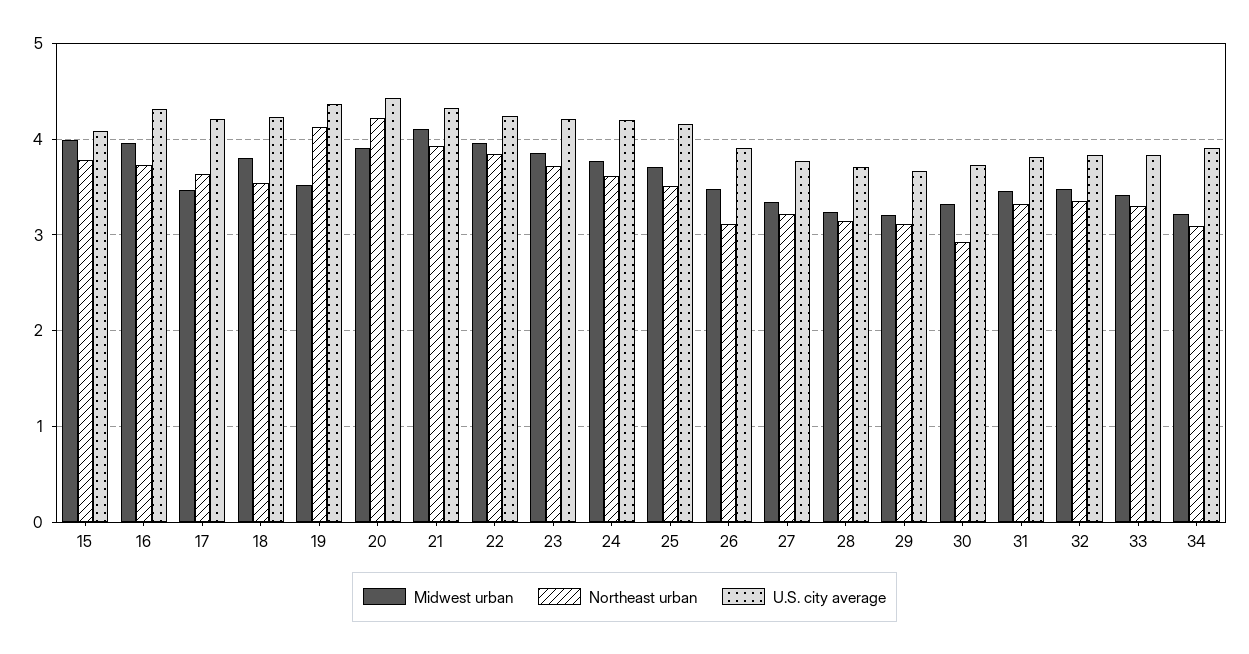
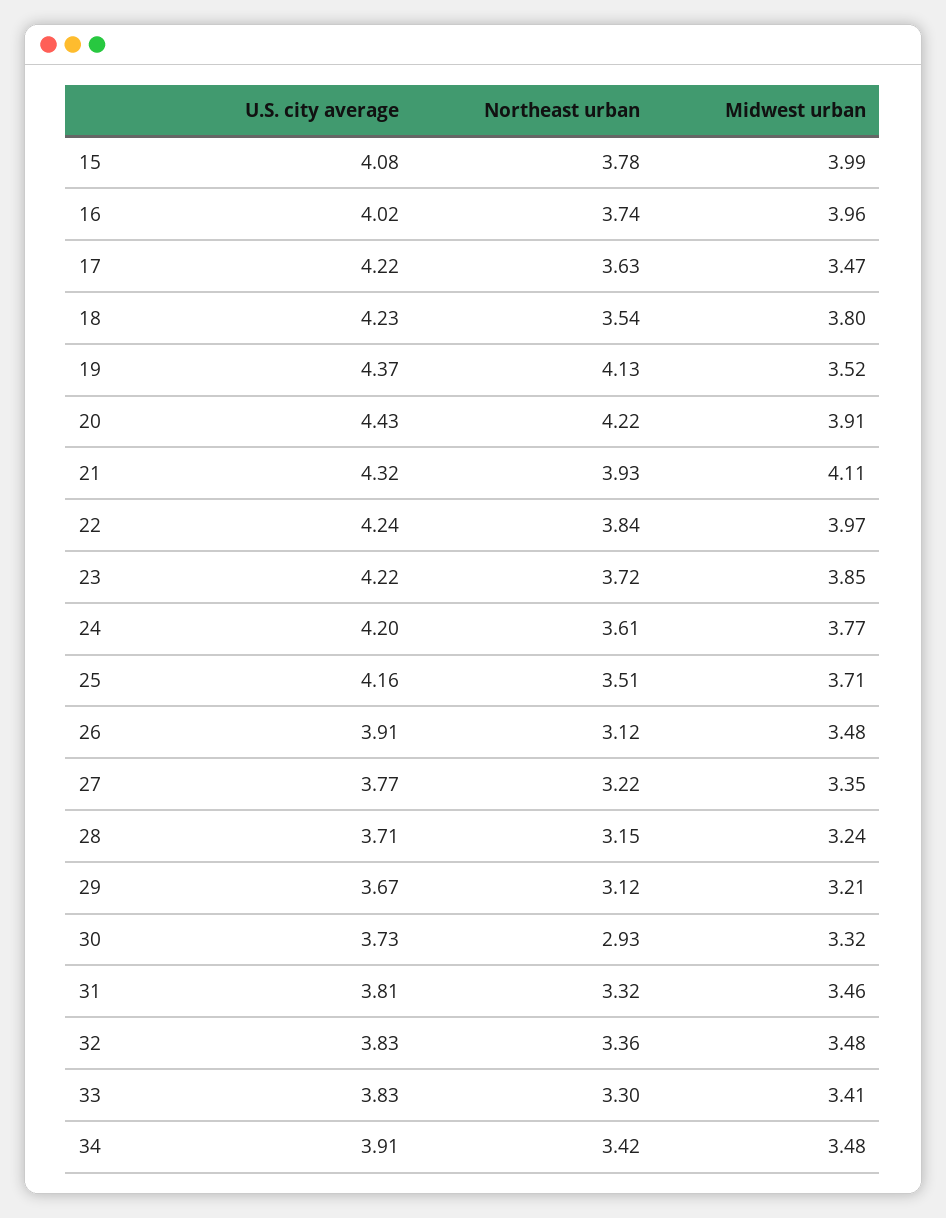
U.S. city average, 16: 4.3 -> 4.02
Midwest urban, 34: 3.2 -> 3.48
Northeast urban, 34: 3.1 -> 3.42

